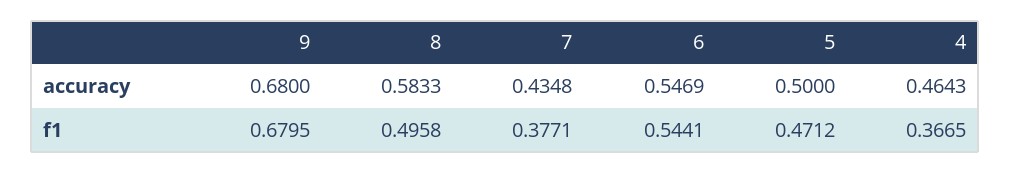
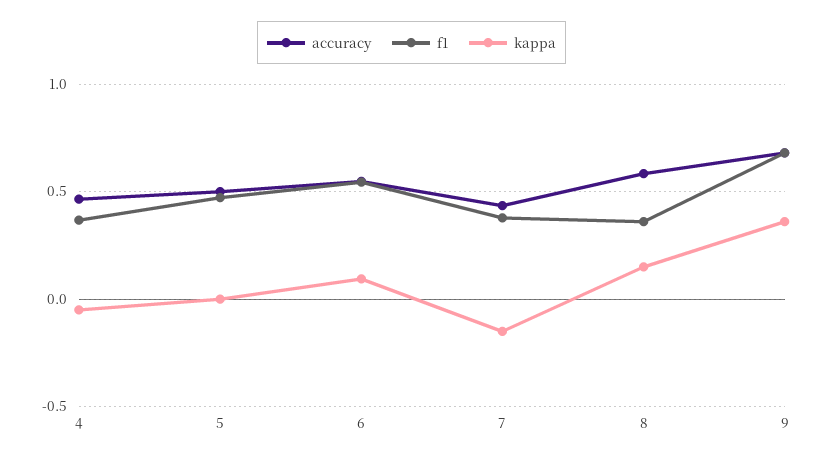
f1, 8: 0.4958 -> 0.35
kappa, 4: none -> -0.05
kappa, 5: none -> 0
kappa, 6: none -> 0.1
kappa, 7: none -> -0.15
kappa, 8: none -> 0.15
kappa, 9: none -> 0.35

